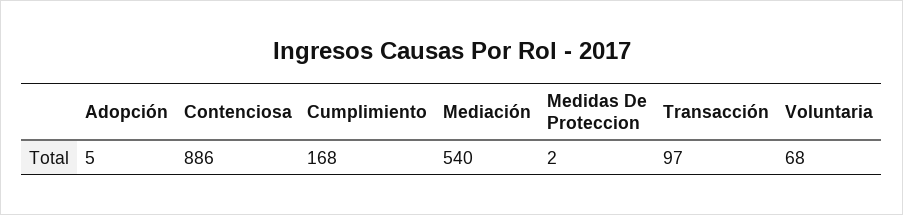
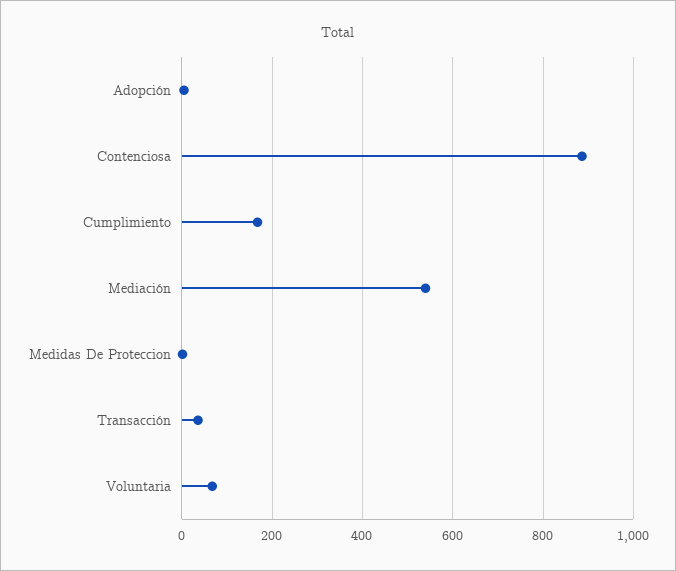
Transacción: 97 -> 40

